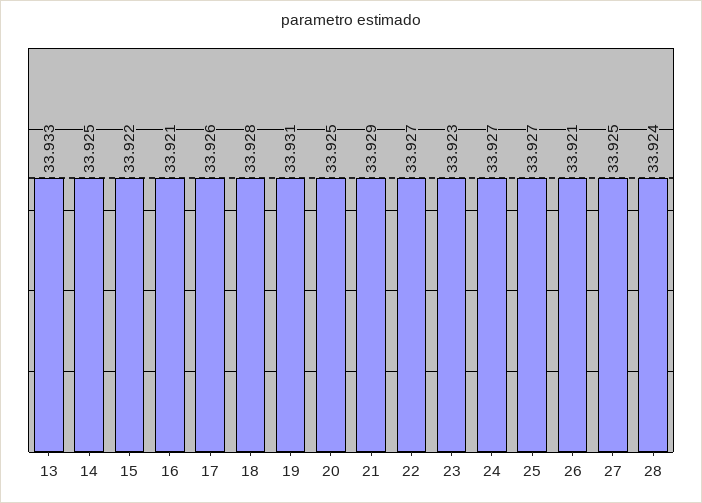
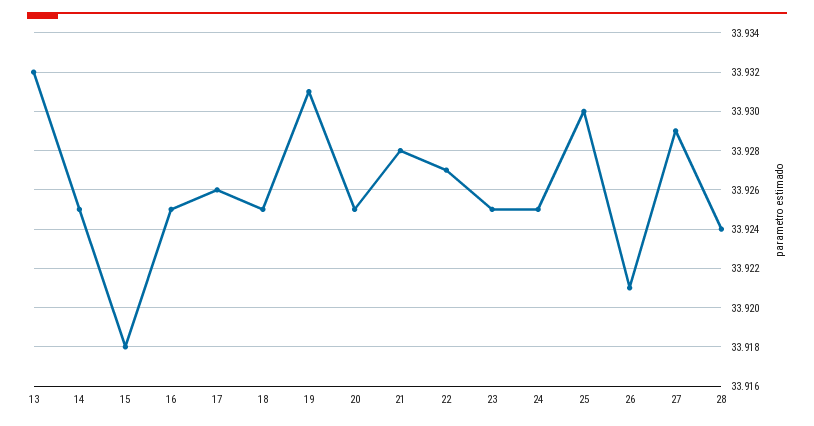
13: 33.933 -> 33.932
15: 33.922 -> 33.918
16: 33.921 -> 33.925
18: 33.928 -> 33.925
21: 33.929 -> 33.928
23: 33.923 -> 33.925
24: 33.927 -> 33.925
25: 33.927 -> 33.93
27: 33.925 -> 33.929

